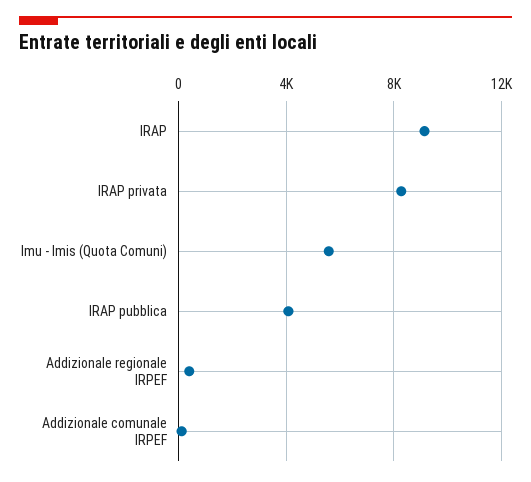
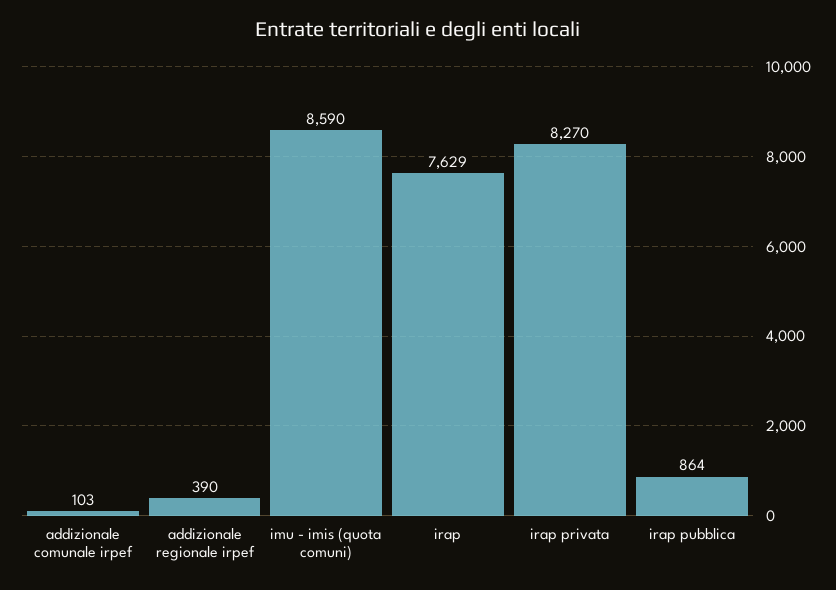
IRAP: 9000 -> 7629
Imu - Imis (Quota Comuni): 5500 -> 8590
IRAP pubblica: 4000 -> 864

